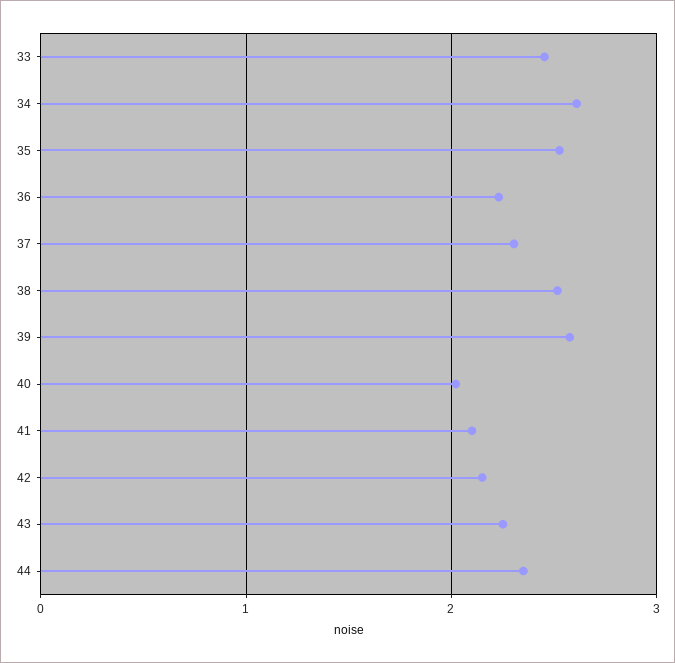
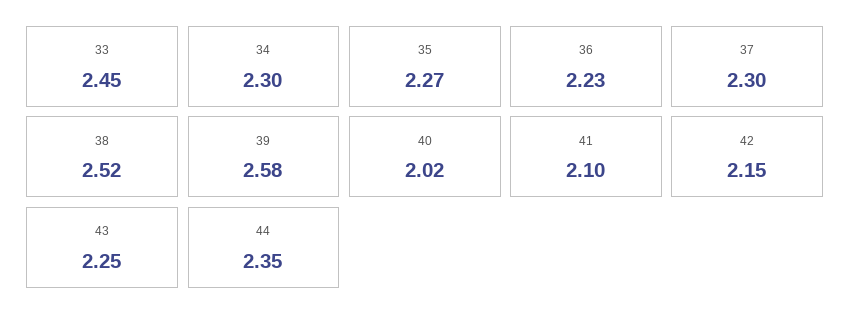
34: 2.6 -> 2.3
35: 2.5 -> 2.27

